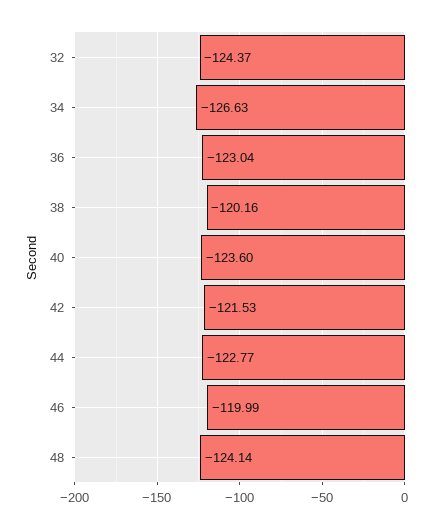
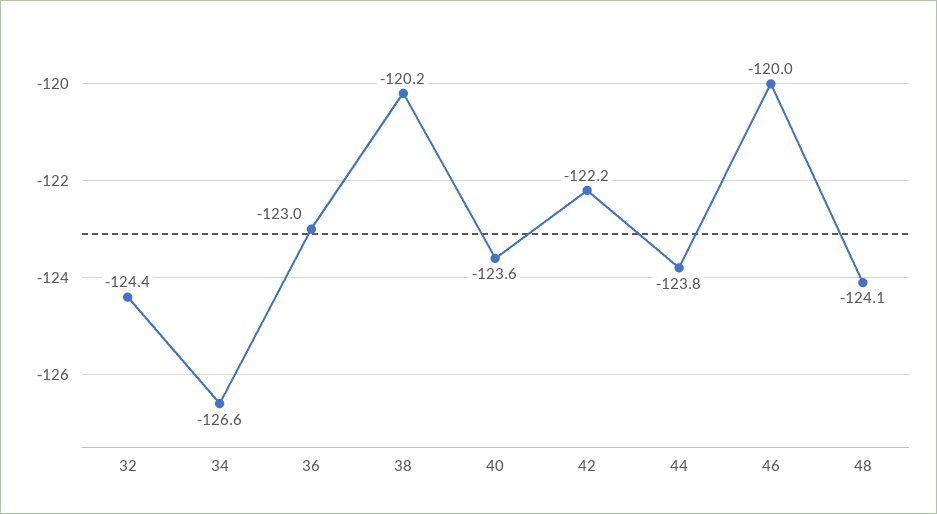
42: -121.53 -> -122.2
44: -122.77 -> -123.8

